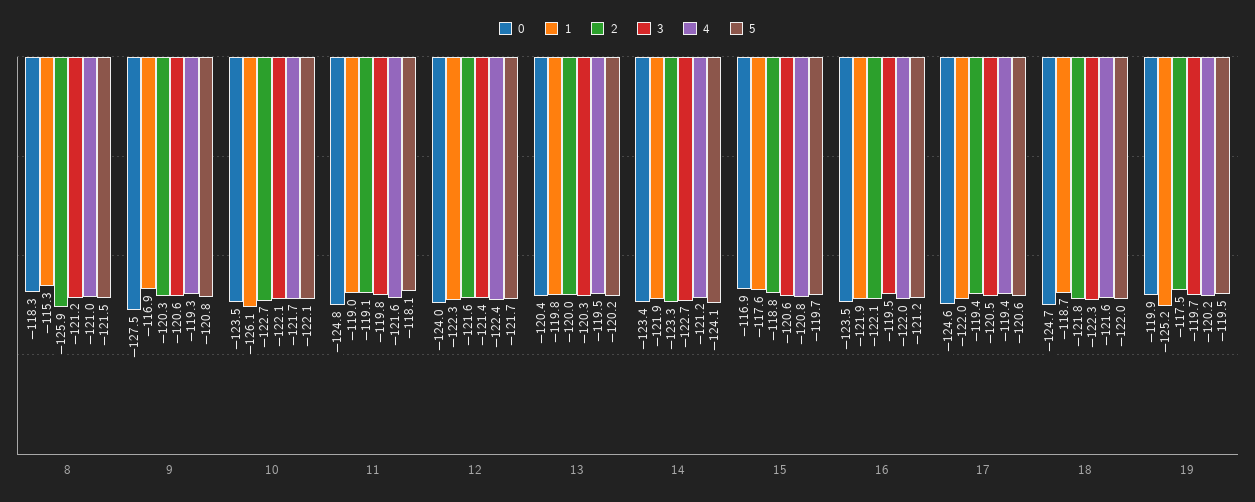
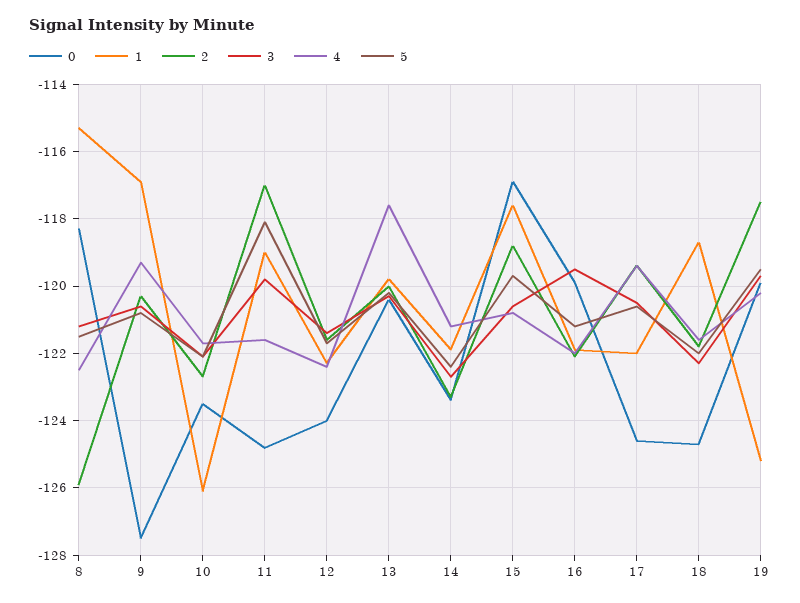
4, 8: -121 -> -122.5
2, 11: -119.1 -> -117
4, 13: -119.5 -> -117.5
5, 14: -124.1 -> -122.5
0, 16: -123.5 -> -120

